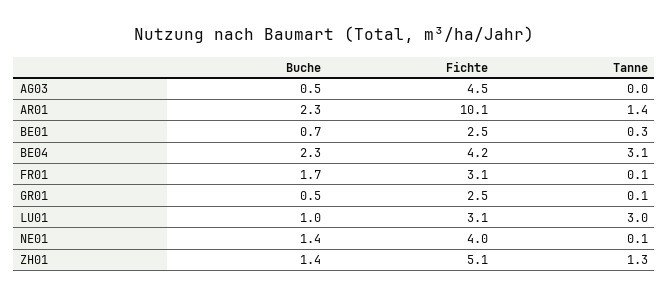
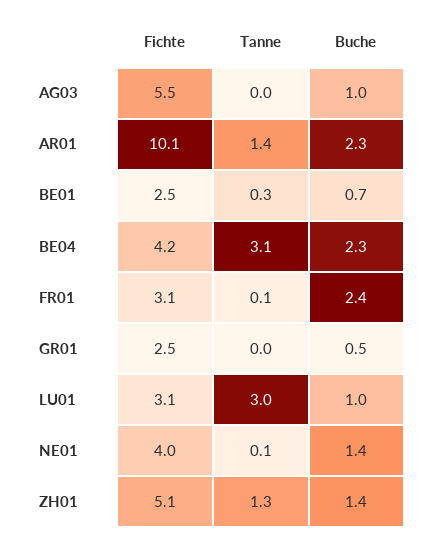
Buche, AG03: 0.5 -> 1
Fichte, AG03: 4.5 -> 5.5
Buche, FR01: 1.7 -> 2.4
Tanne, GR01: 0.1 -> 0

